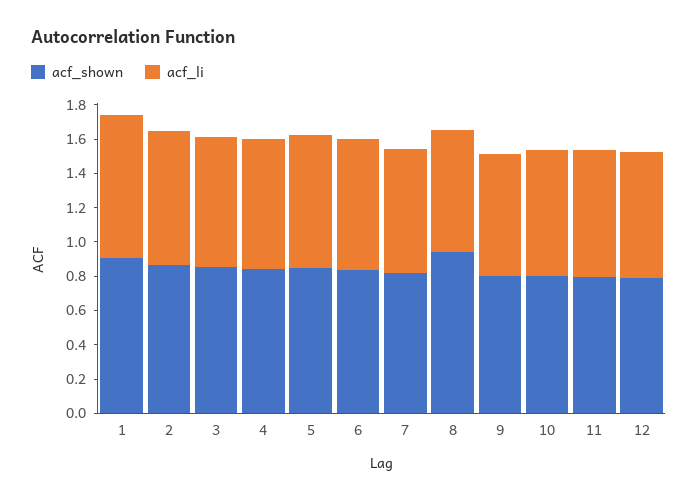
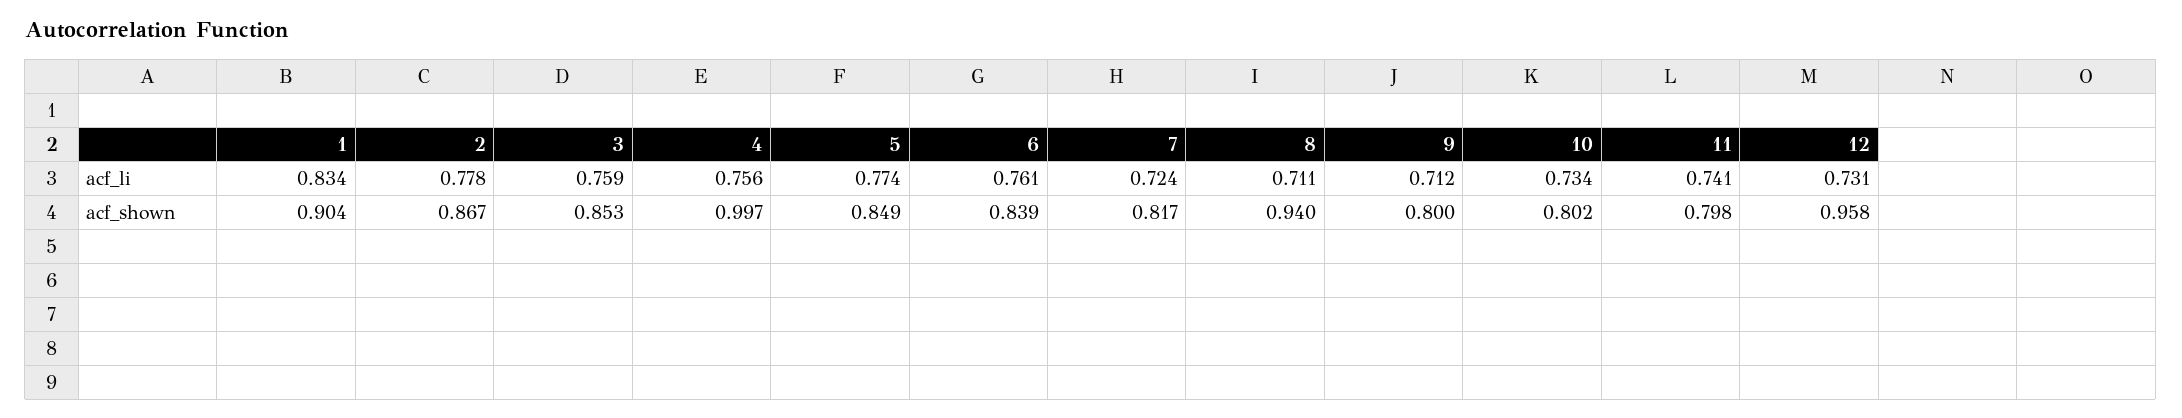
acf_shown, 4: 0.85 -> 0.997
acf_shown, 12: 0.8 -> 0.958

